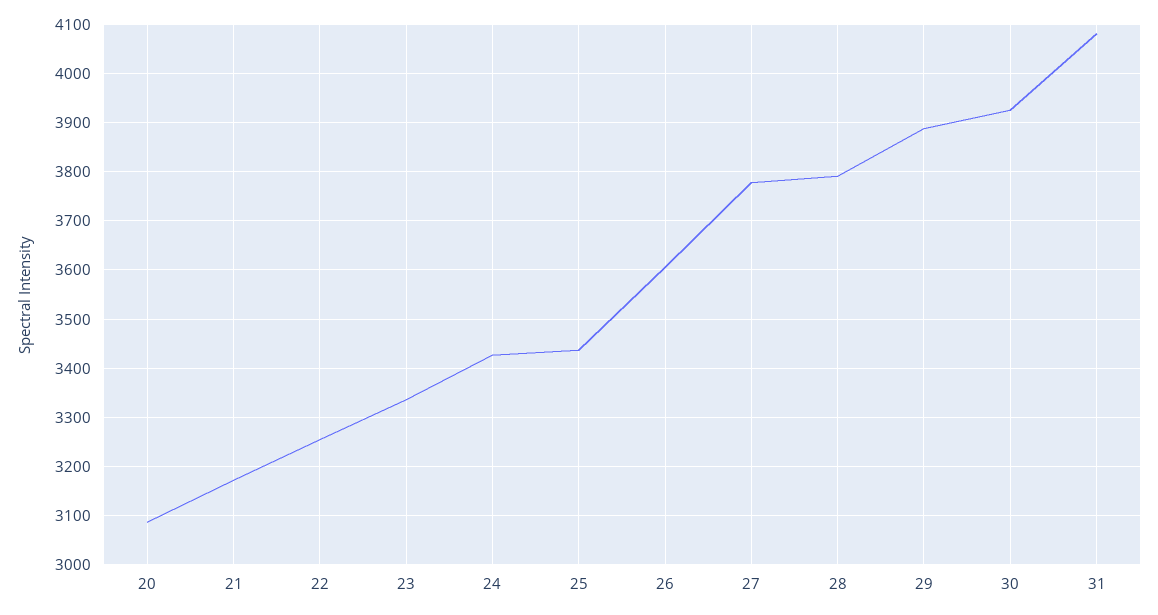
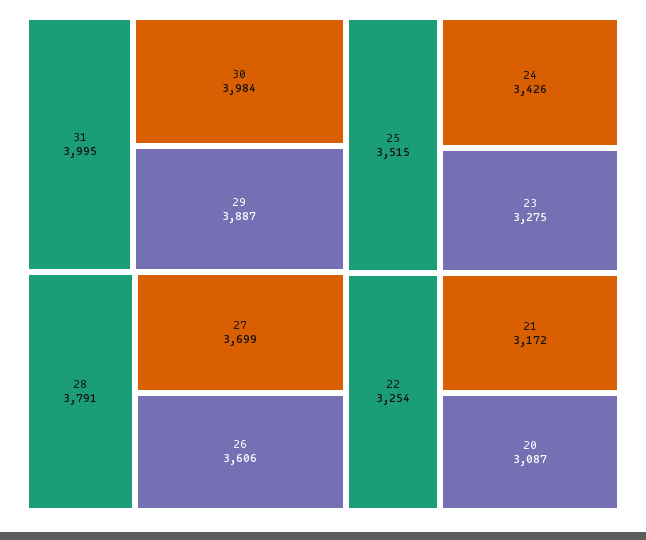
23: 3340 -> 3275
25: 3440 -> 3515
27: 3780 -> 3699
30: 3920 -> 3984
31: 4080 -> 3995

